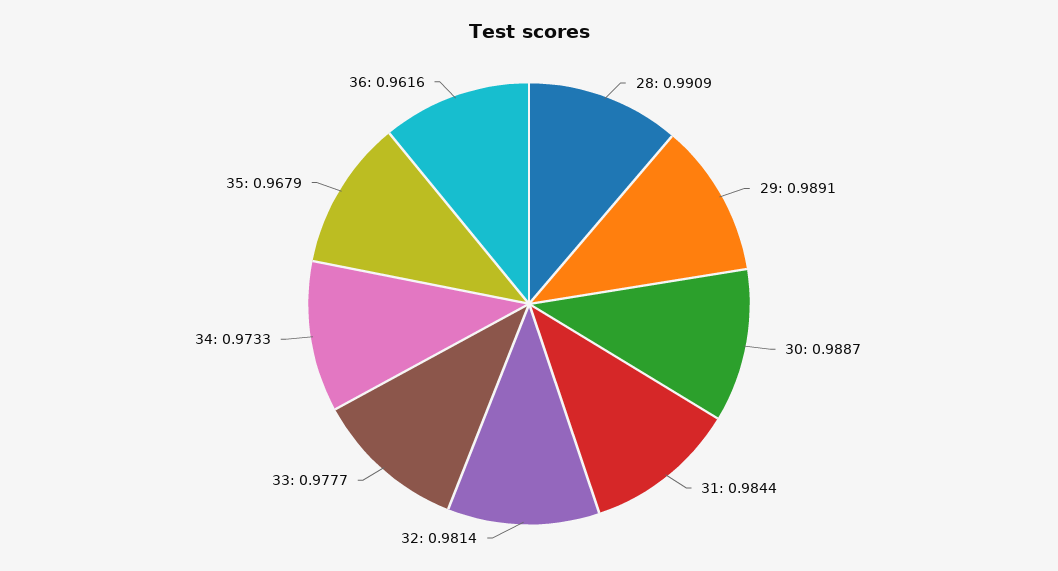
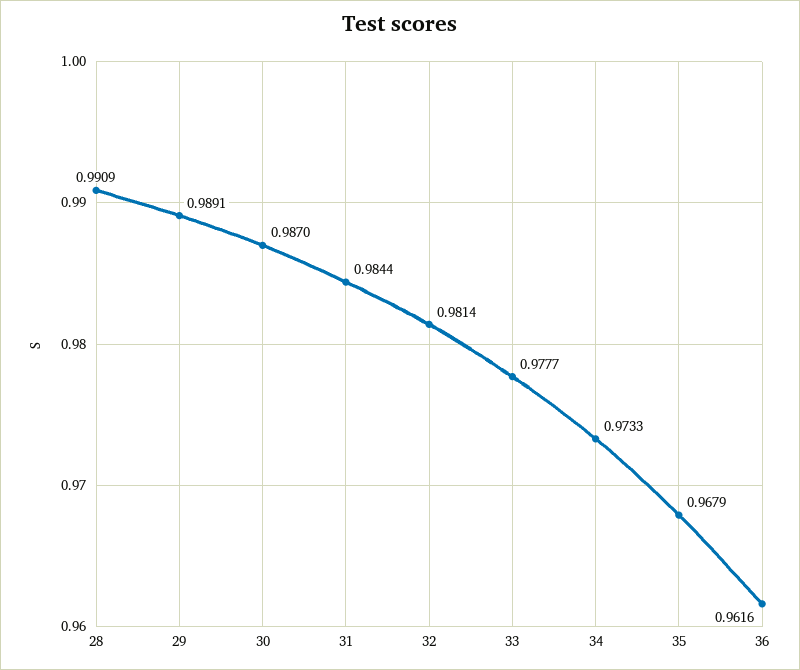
30: 0.9887 -> 0.987

